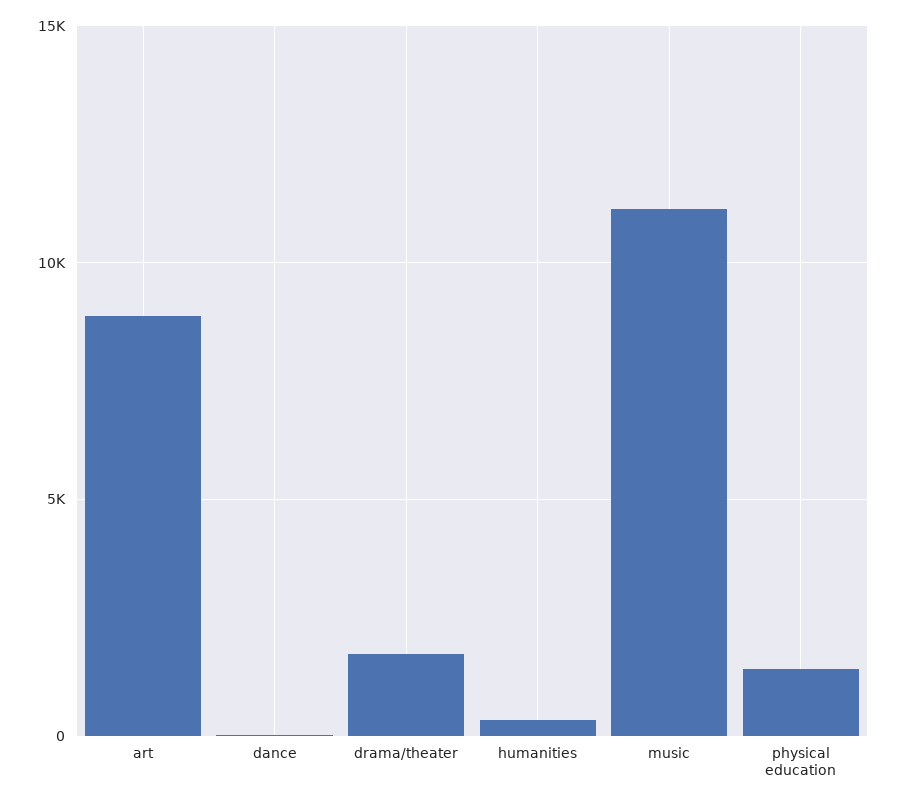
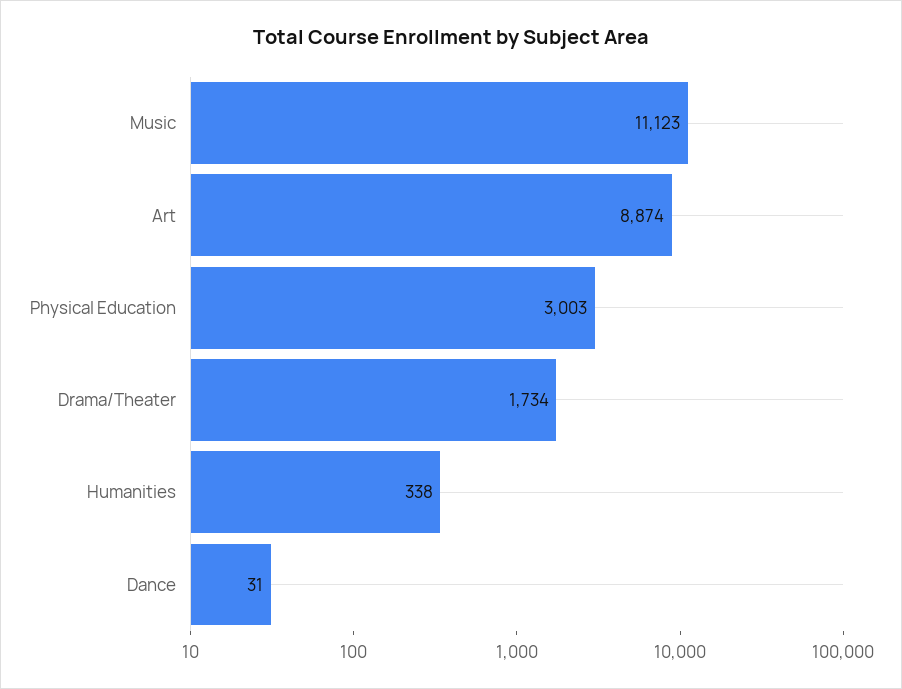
physical education: 1500 -> 3003

